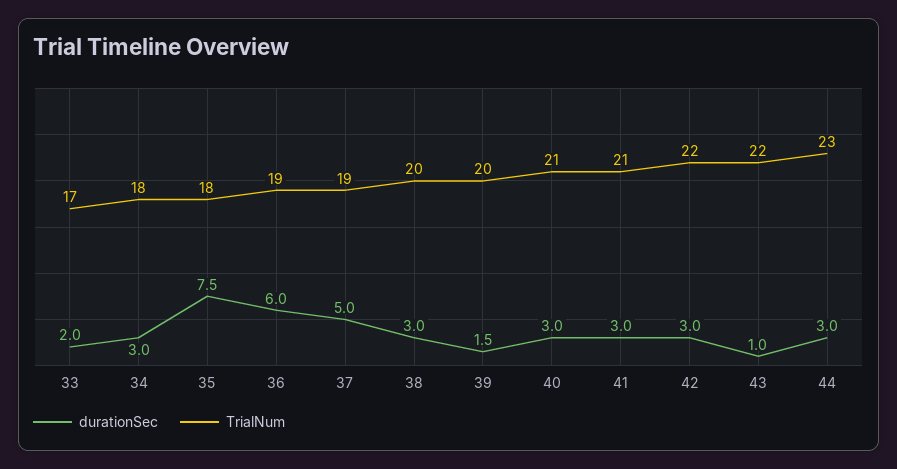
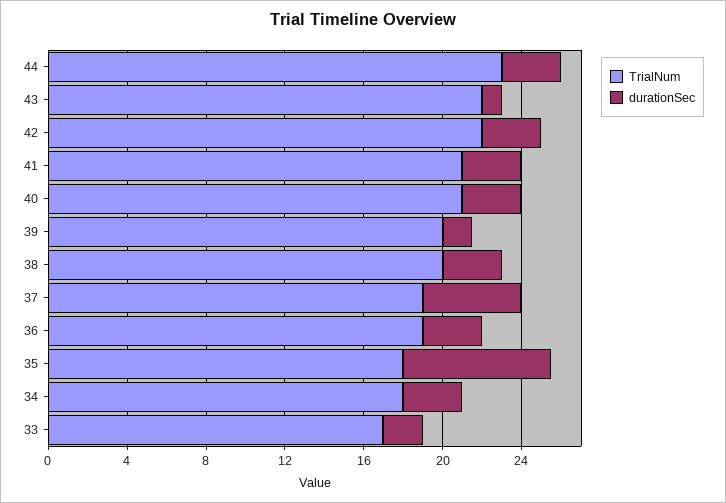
durationSec, 36: 6 -> 3

